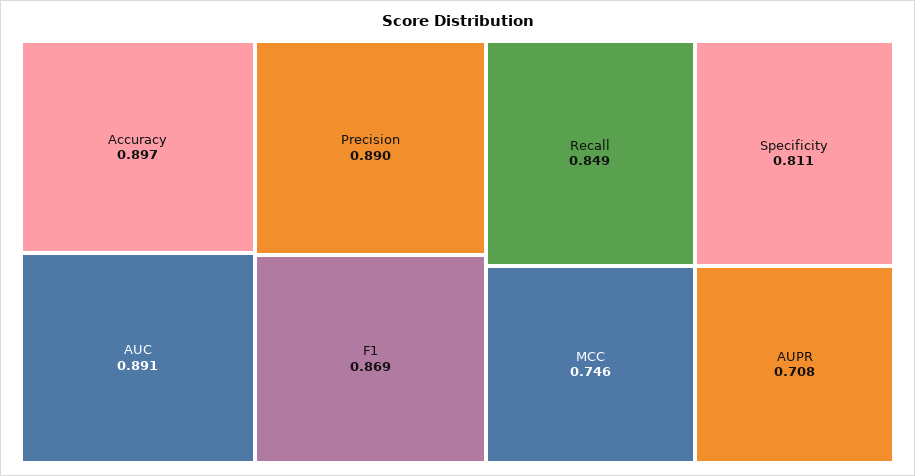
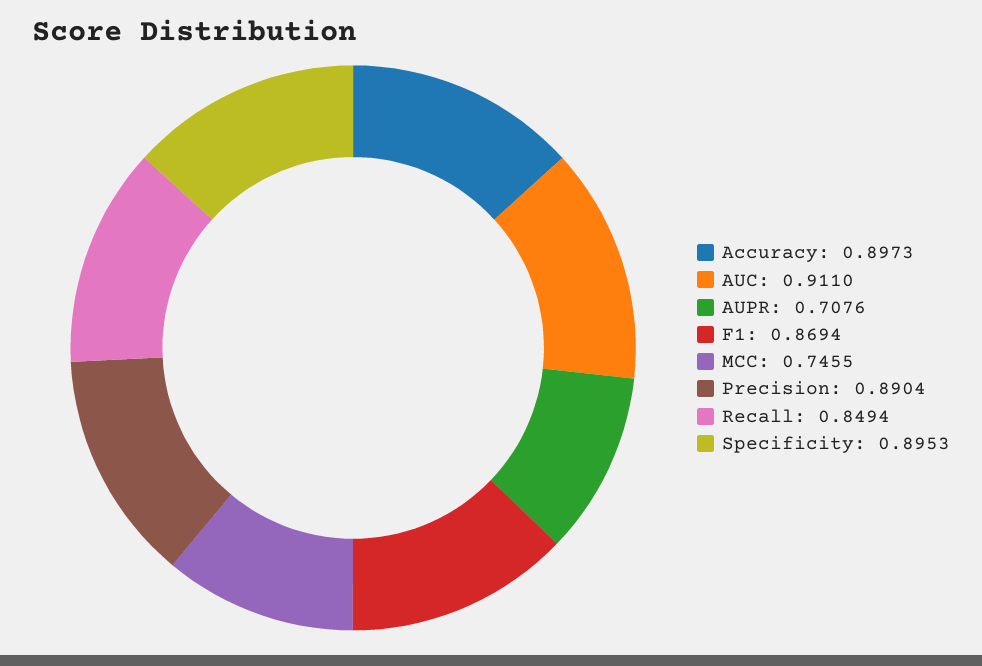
AUC: 0.891 -> 0.911
Specificity: 0.811 -> 0.8953

